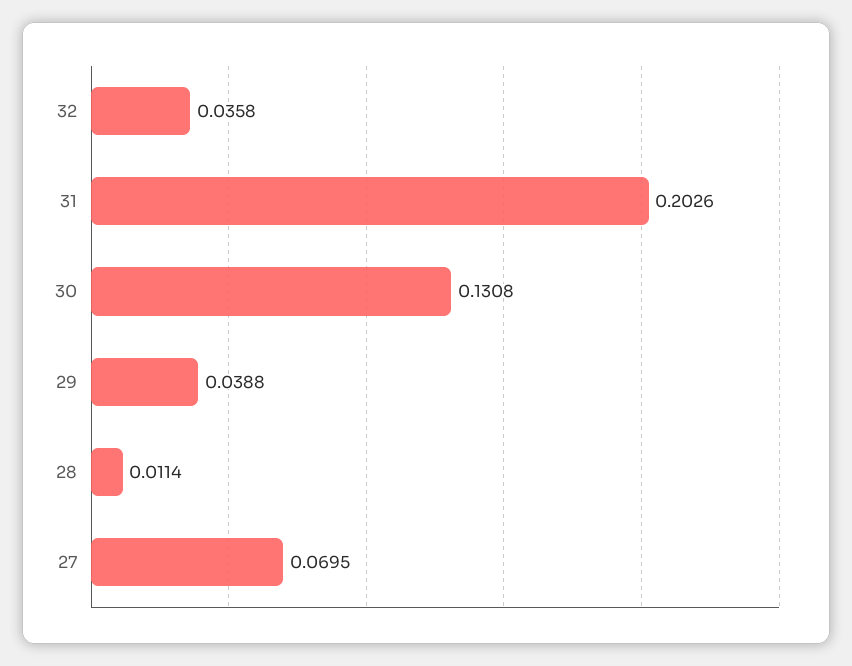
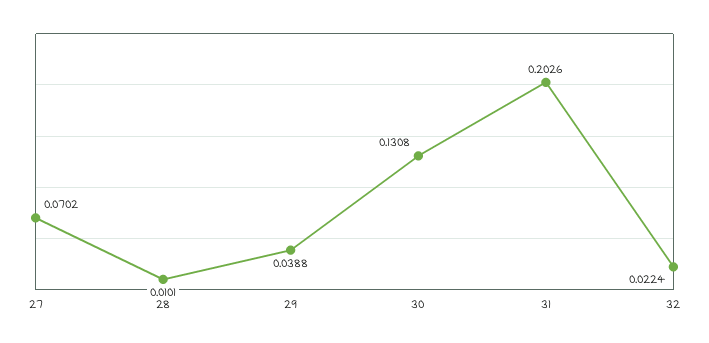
32: 0.0358 -> 0.0224
28: 0.0114 -> 0.0101
27: 0.0695 -> 0.0702

